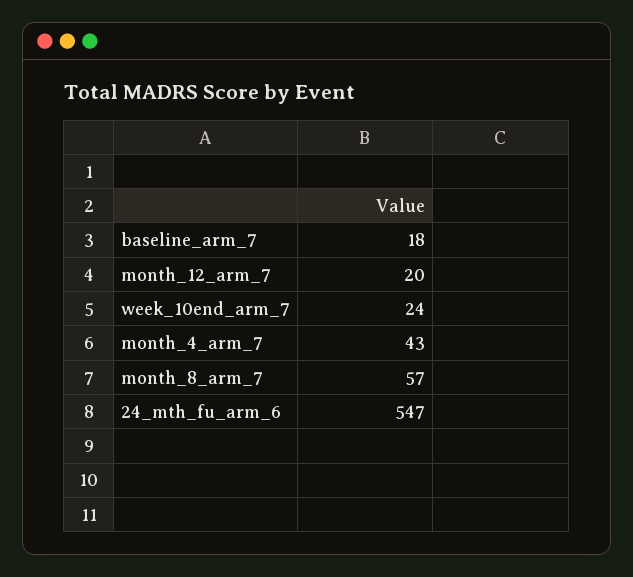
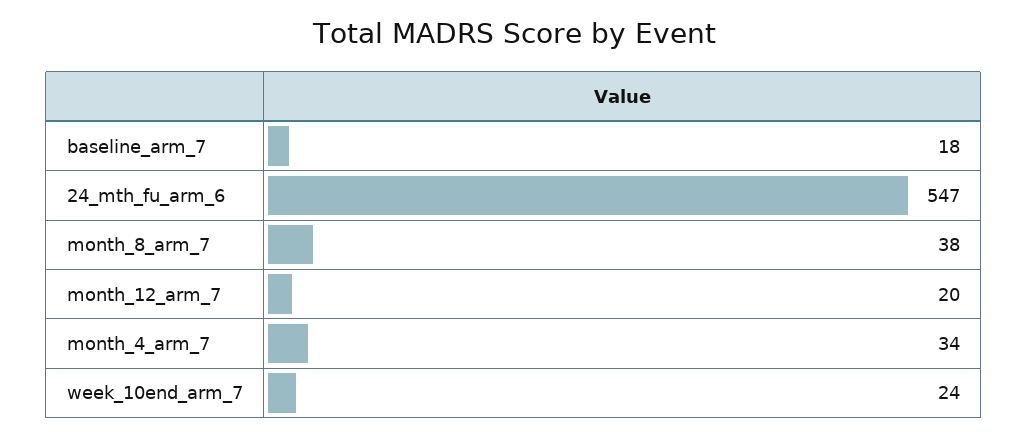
month_4_arm_7: 43 -> 34
month_8_arm_7: 57 -> 38

